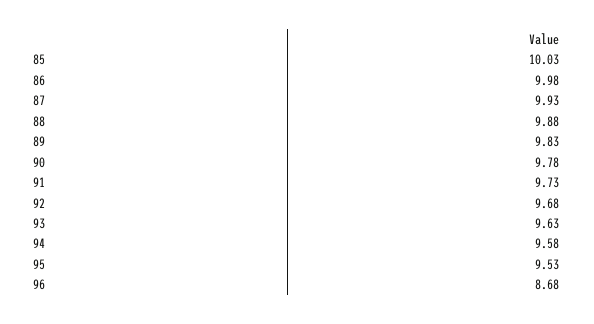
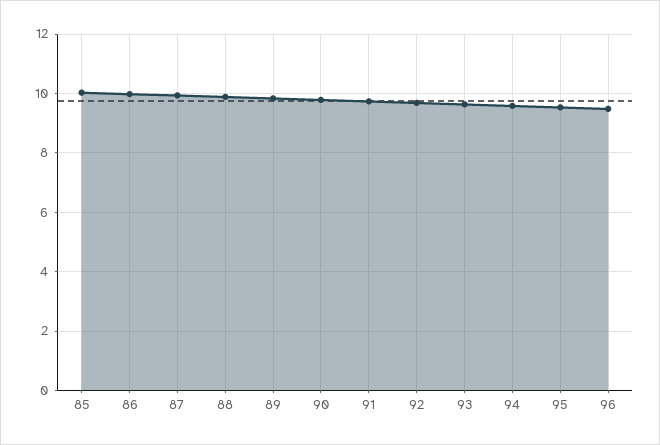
96: 8.68 -> 9.5

